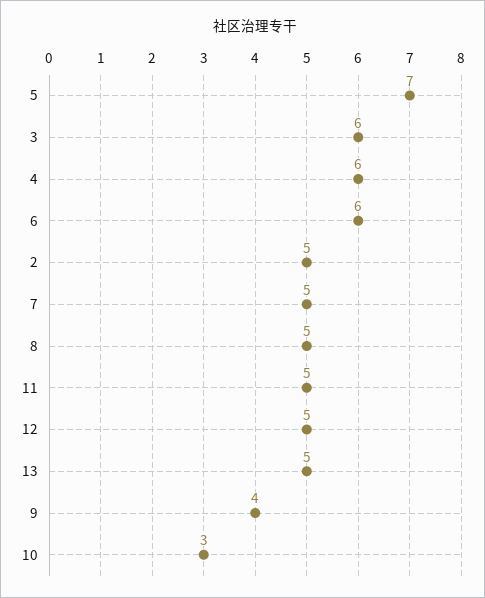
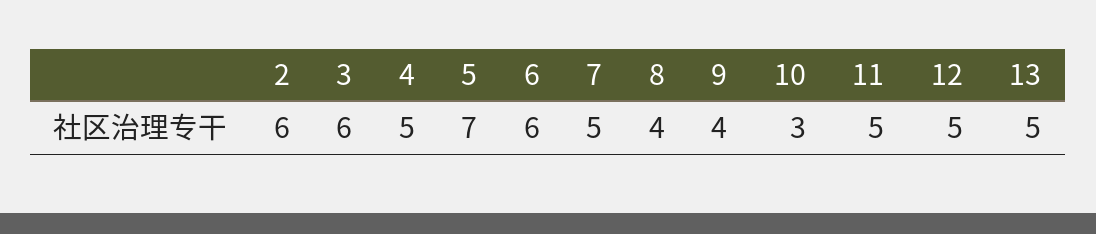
4: 6 -> 5
2: 5 -> 6
8: 5 -> 4

